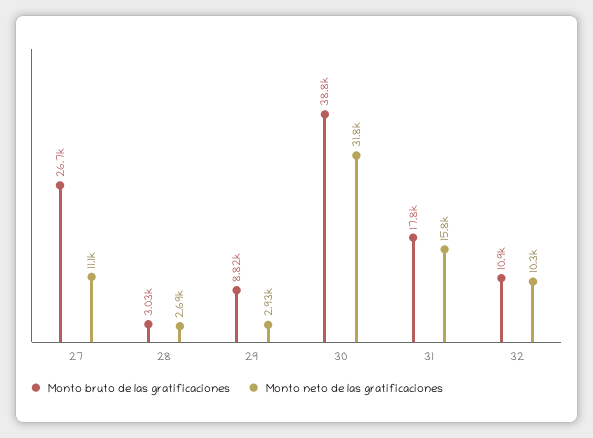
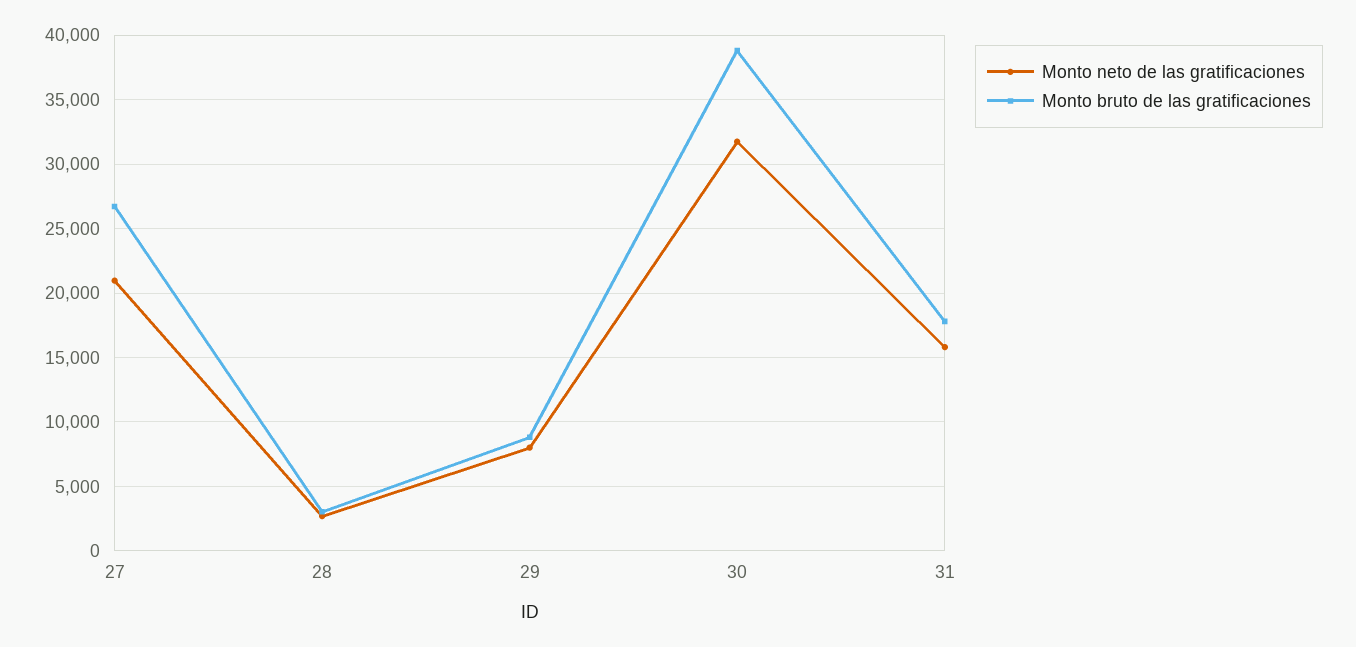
Monto neto de las gratificaciones, 27: 11100 -> 21000
Monto neto de las gratificaciones, 29: 2930 -> 8000
Monto bruto de las gratificaciones, 32: 10900 -> none
Monto neto de las gratificaciones, 32: 10300 -> none

